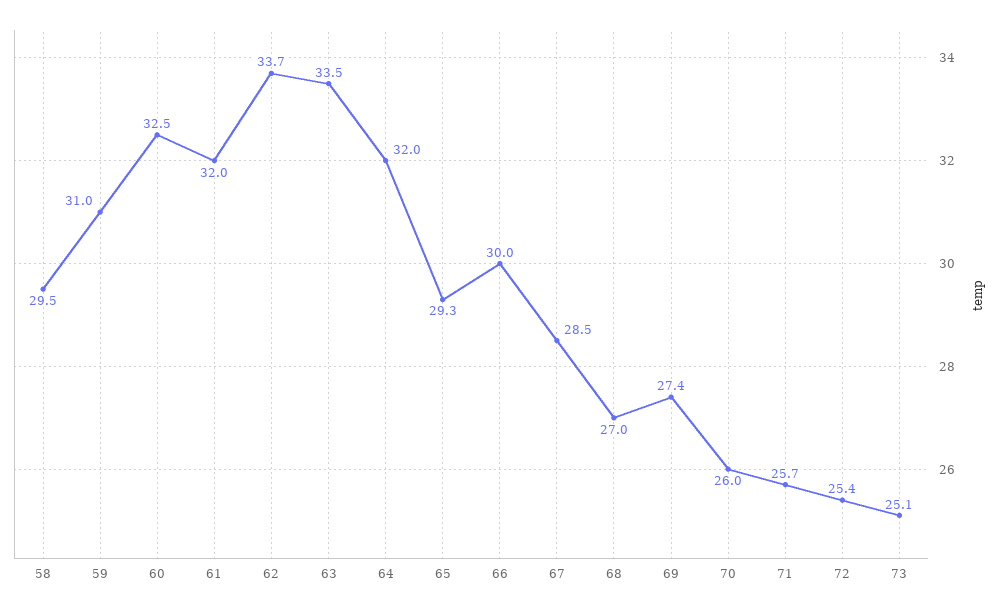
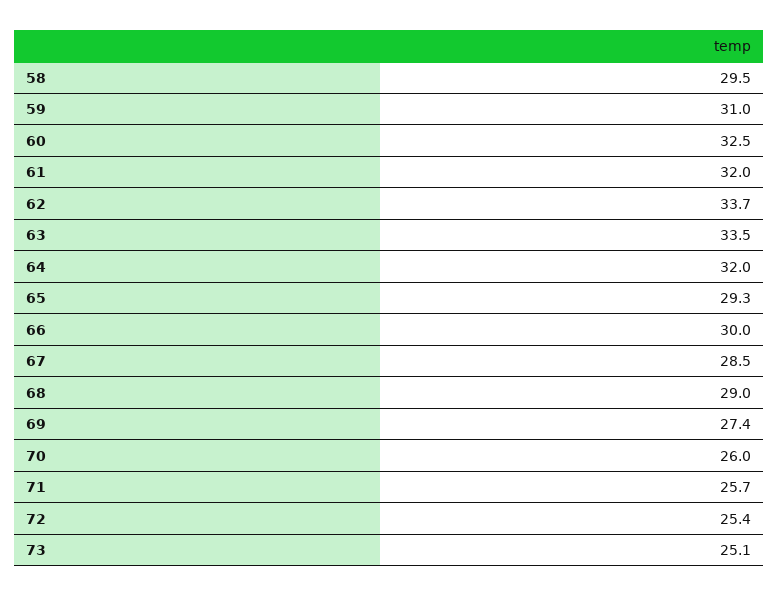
68: 27 -> 29

